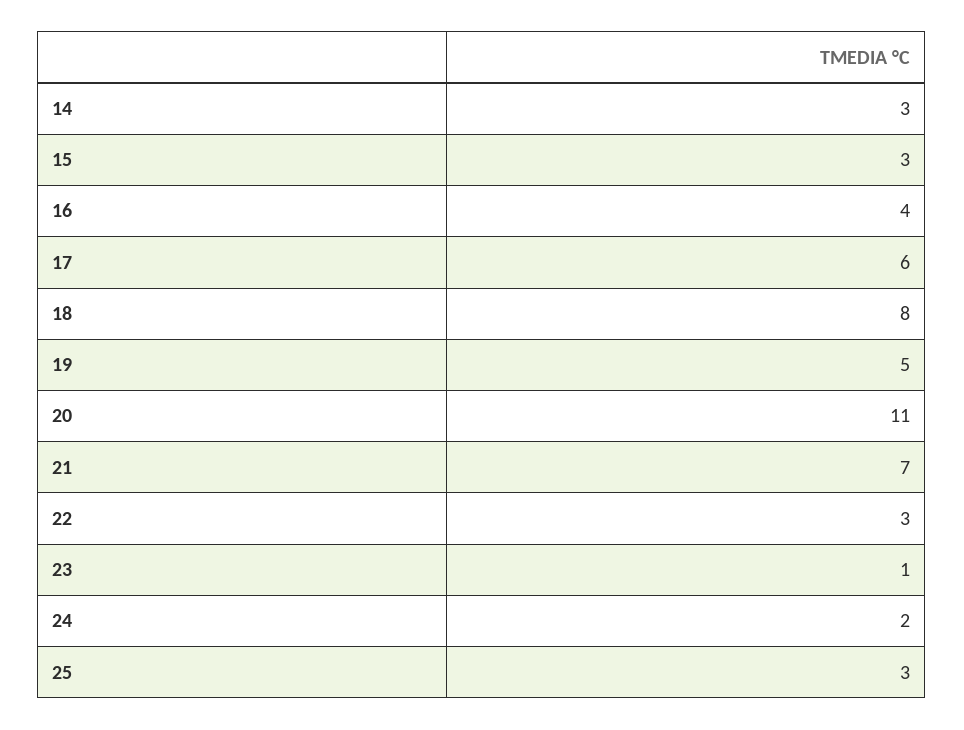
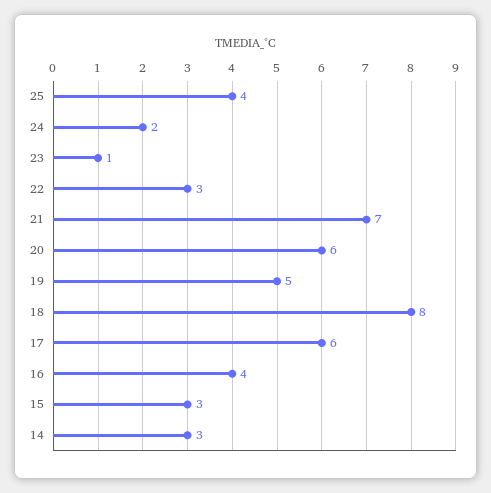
20: 11 -> 6
25: 3 -> 4

